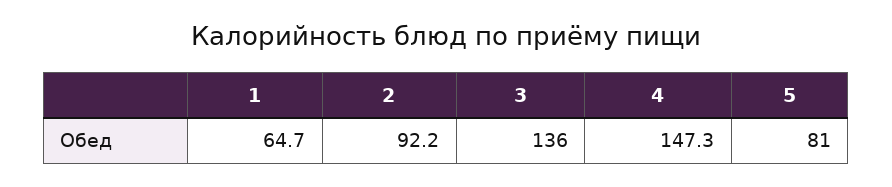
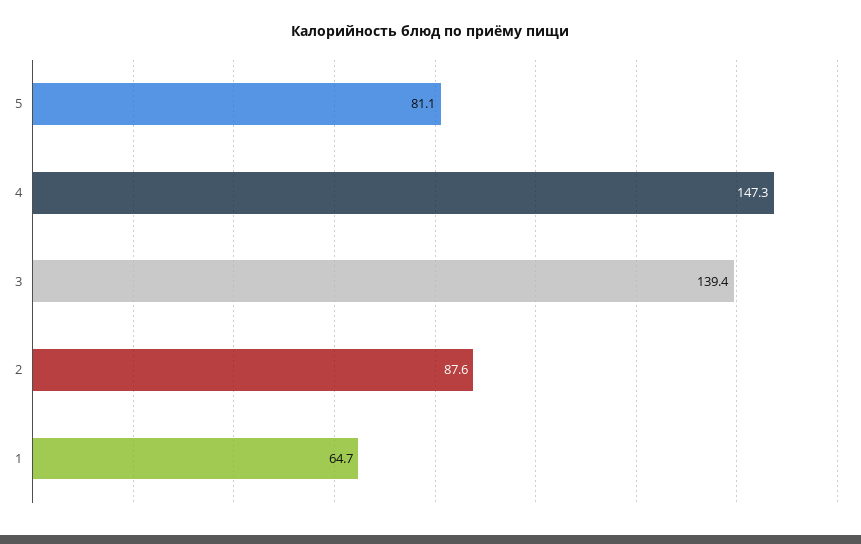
2: 92.2 -> 87.6
3: 136 -> 139.4
5: 81 -> 81.1

